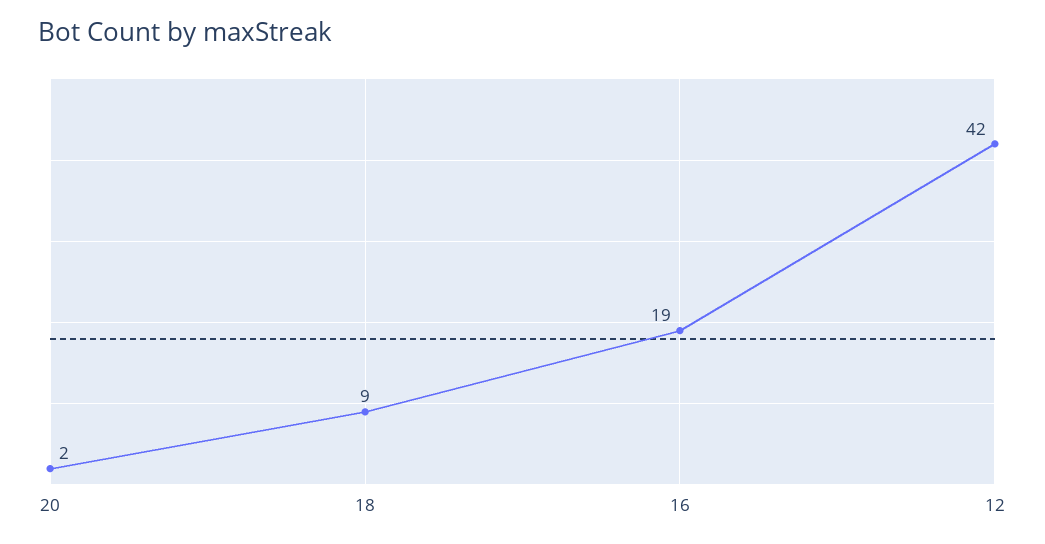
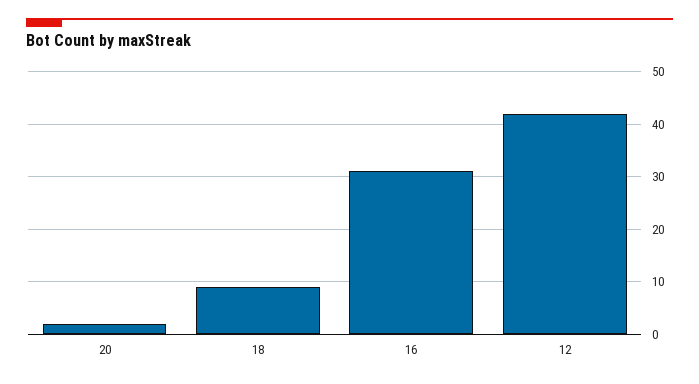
16: 19 -> 30

